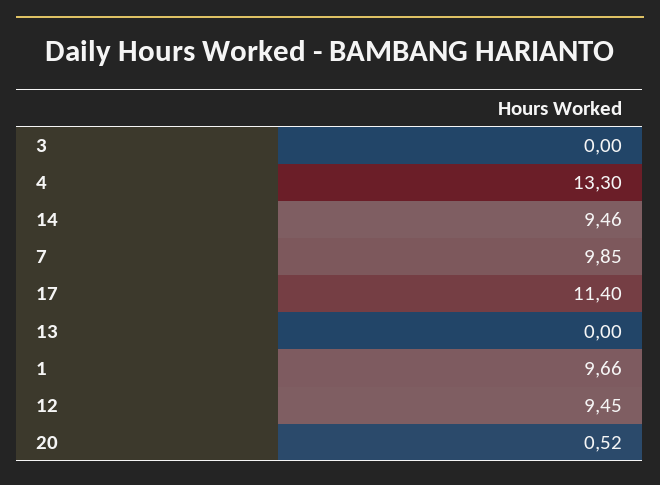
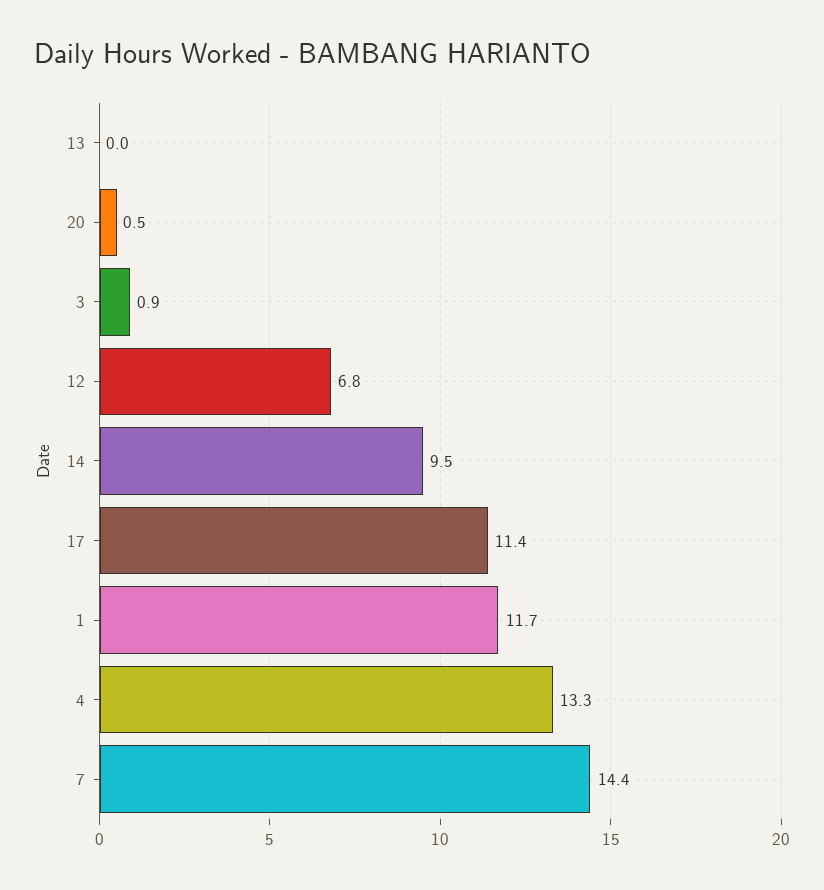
3: 0 -> 0.9
7: 9.85 -> 14.4
1: 9.66 -> 11.7
12: 9.45 -> 6.8

